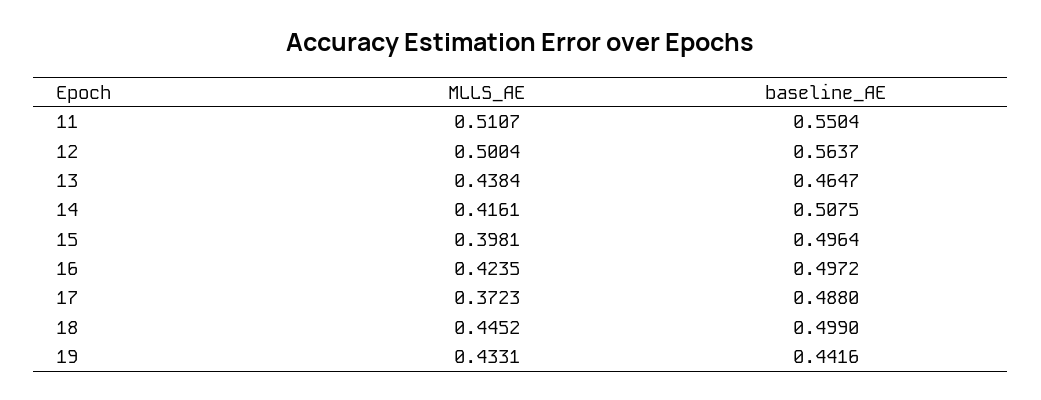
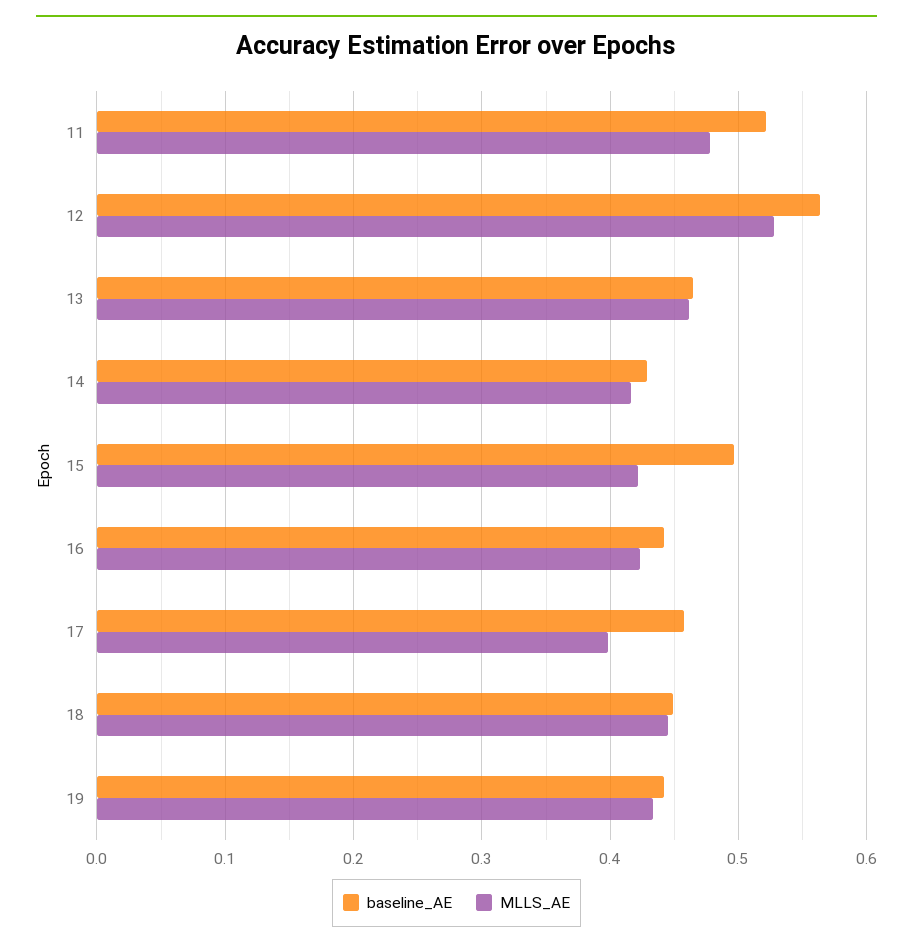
MLLS_AE, 11: 0.5107 -> 0.48
baseline_AE, 11: 0.5504 -> 0.52
MLLS_AE, 12: 0.5004 -> 0.53
MLLS_AE, 13: 0.4384 -> 0.46
baseline_AE, 14: 0.5075 -> 0.43
MLLS_AE, 15: 0.3981 -> 0.42
baseline_AE, 16: 0.4972 -> 0.44
MLLS_AE, 17: 0.3723 -> 0.4
baseline_AE, 17: 0.488 -> 0.46
baseline_AE, 18: 0.499 -> 0.45

